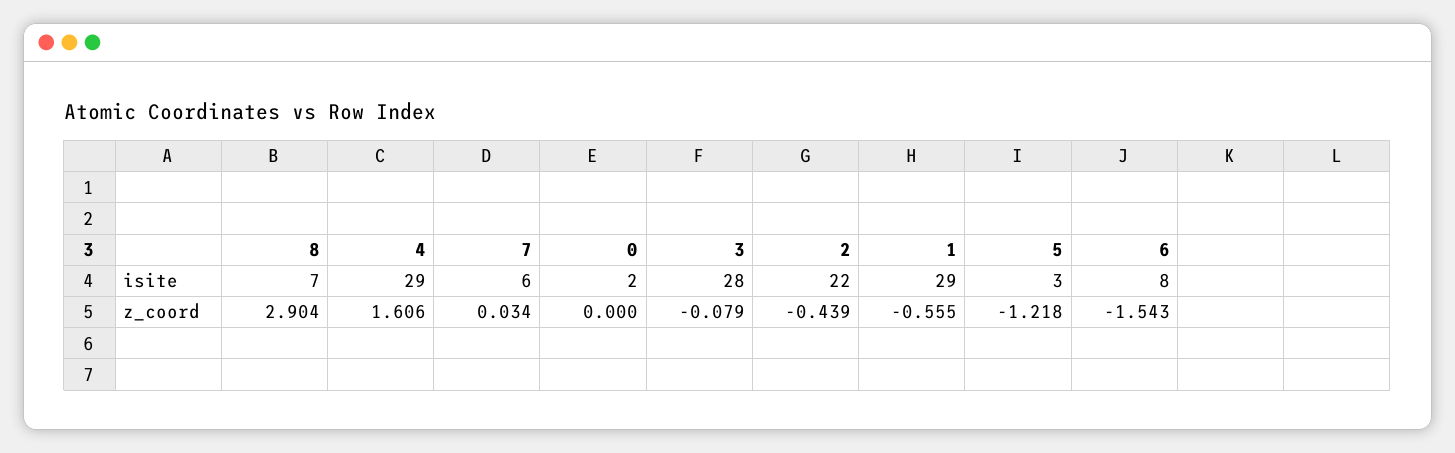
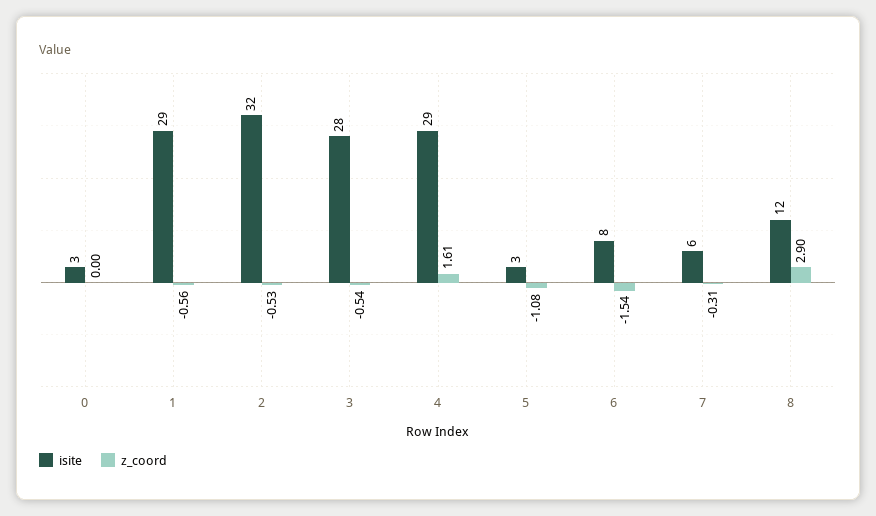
isite, 8: 7 -> 12
isite, 0: 2 -> 3
isite, 2: 22 -> 32
z_coord, 7: 0.034 -> -0.31
z_coord, 3: -0.079 -> -0.54
z_coord, 2: -0.439 -> -0.53
z_coord, 5: -1.218 -> -1.08

